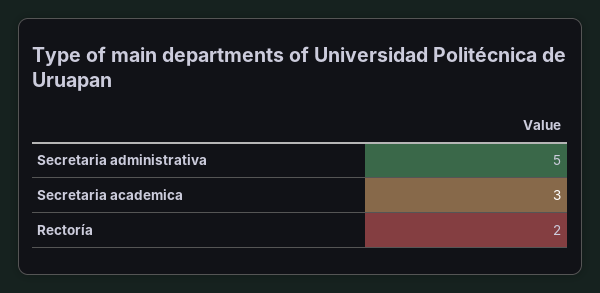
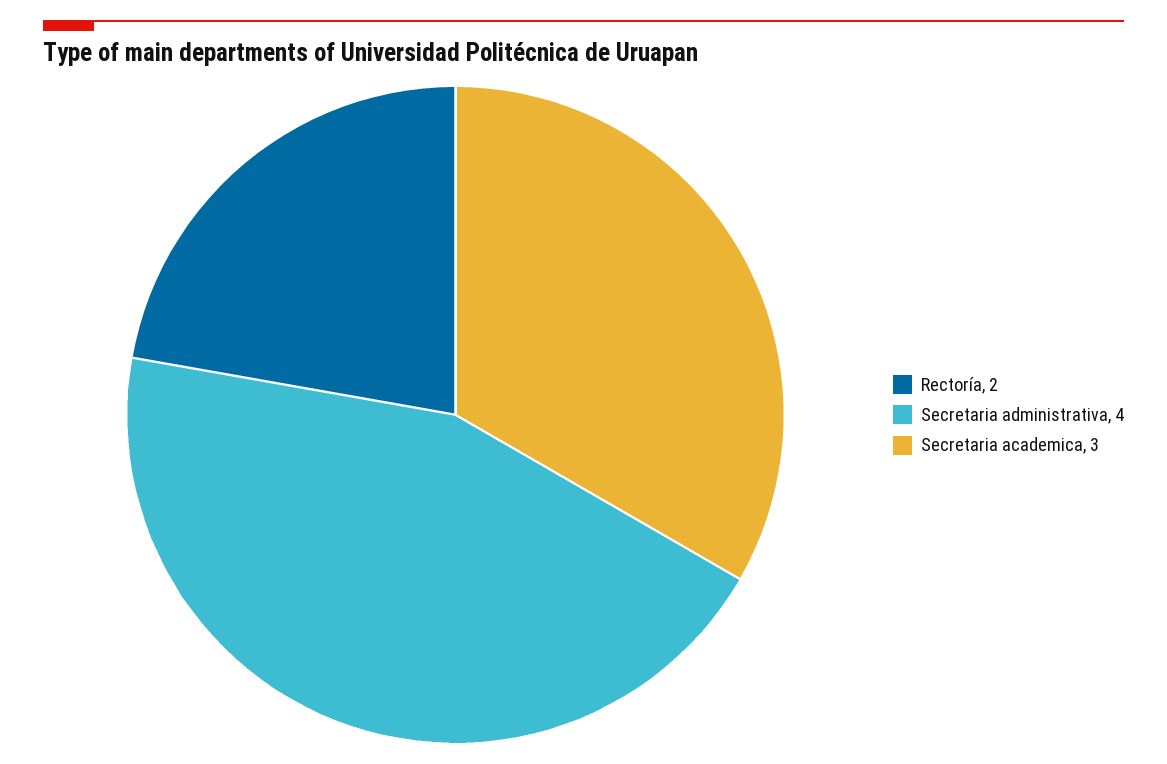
Secretaria administrativa: 5 -> 4

